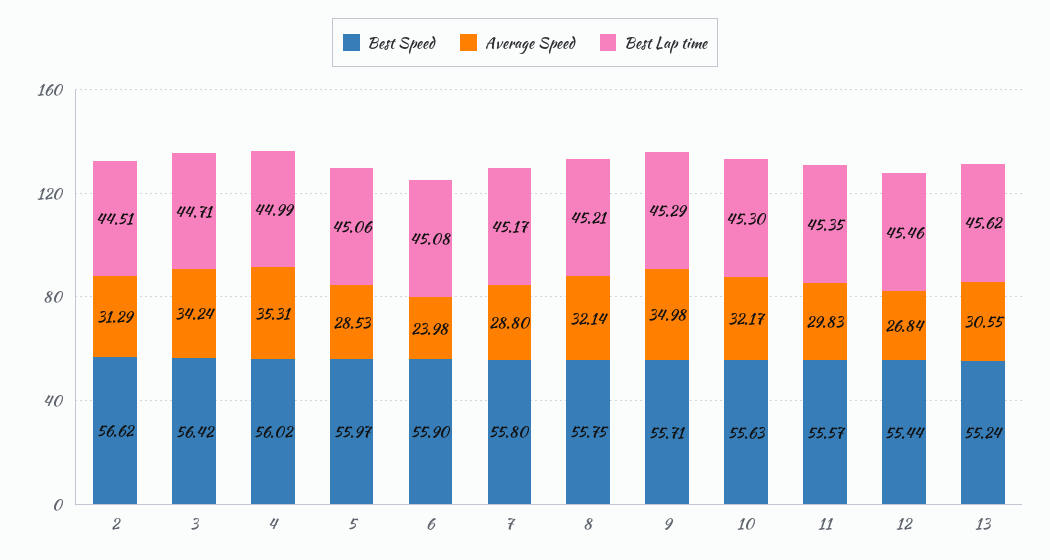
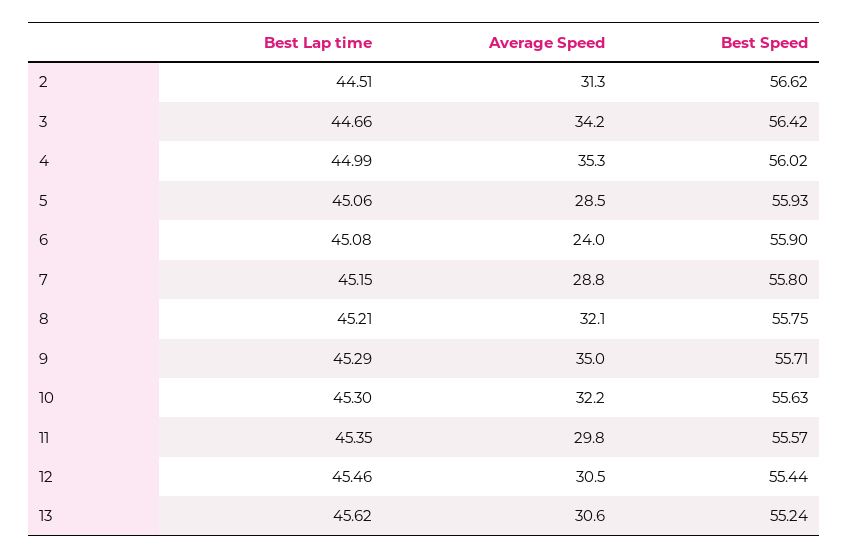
Best Lap time, 3: 44.71 -> 44.66
Best Speed, 5: 55.97 -> 55.93
Best Lap time, 7: 45.17 -> 45.15
Average Speed, 12: 26.84 -> 30.5

